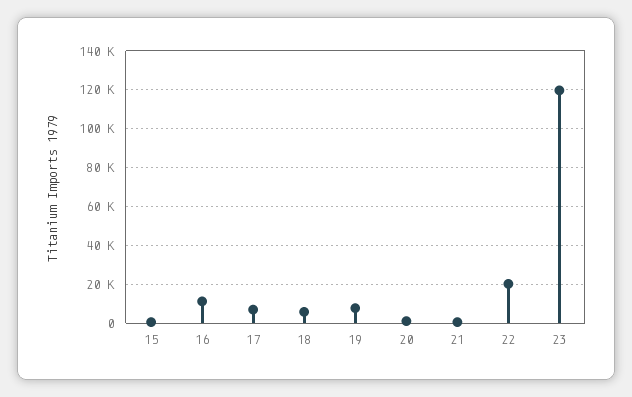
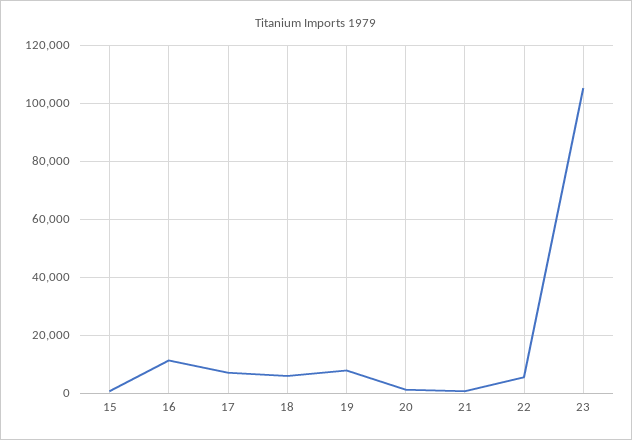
22: 20000 -> 5000
23: 120000 -> 105000

